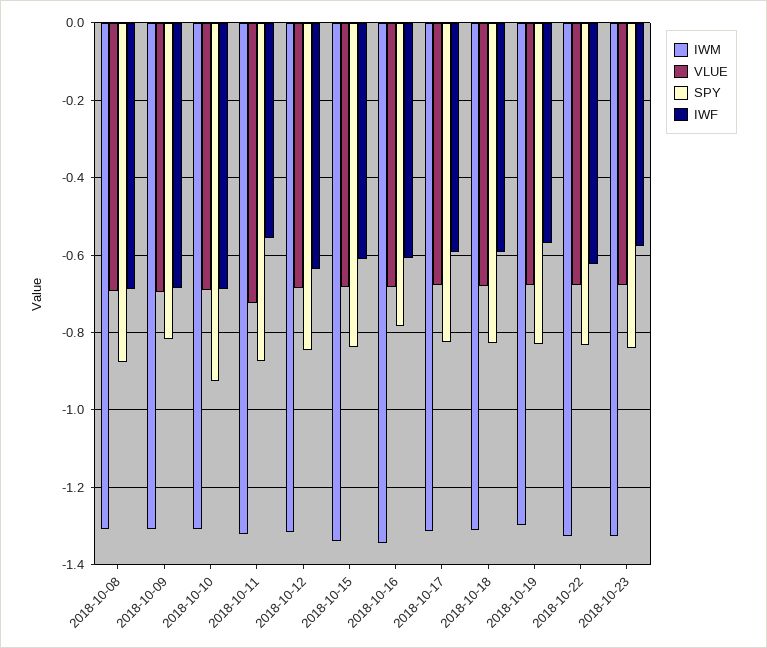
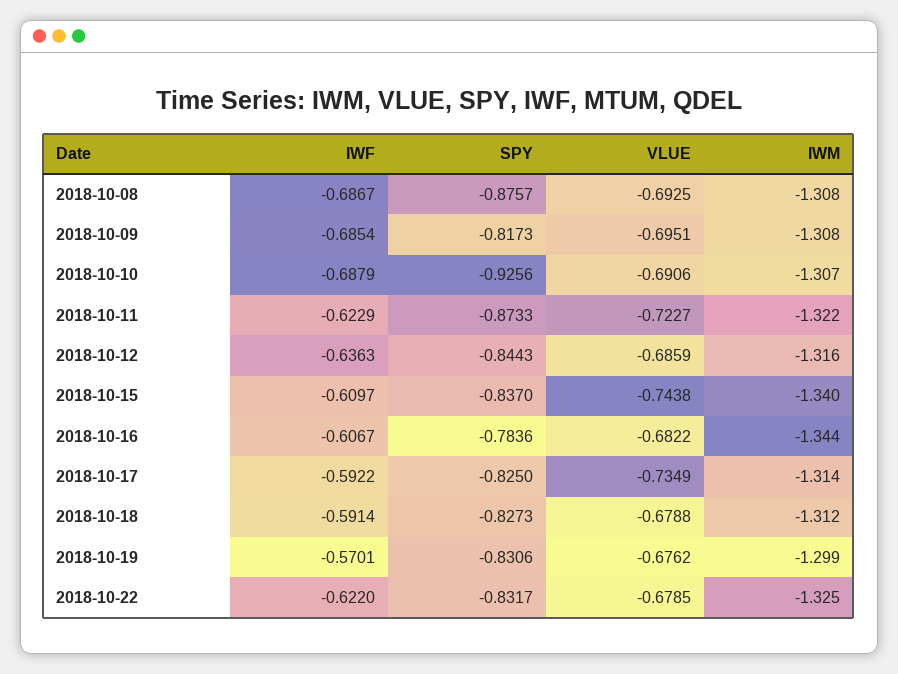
IWF, 2018-10-11: -0.56 -> -0.6229
VLUE, 2018-10-15: -0.68 -> -0.7438
VLUE, 2018-10-17: -0.68 -> -0.7349
IWM, 2018-10-23: -1.32 -> none
VLUE, 2018-10-23: -0.68 -> none
SPY, 2018-10-23: -0.84 -> none
IWF, 2018-10-23: -0.58 -> none

